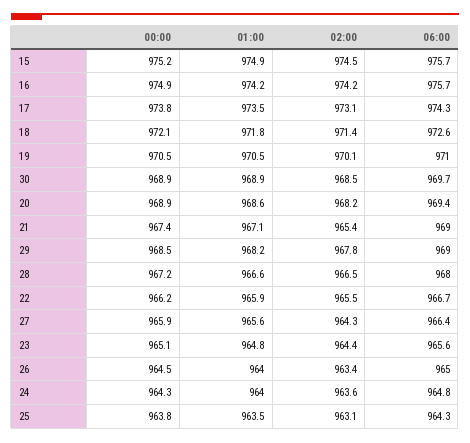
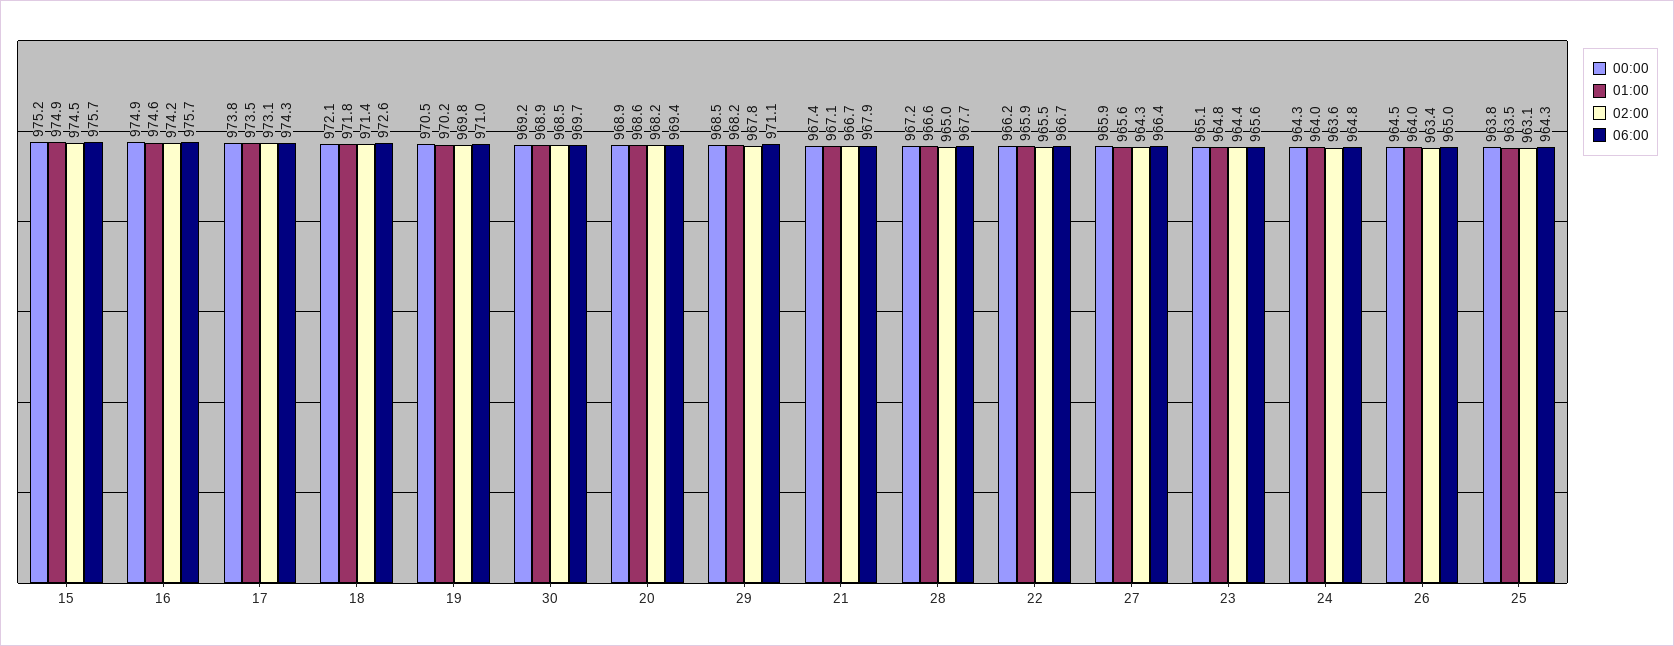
01:00, 16: 974.2 -> 974.6
01:00, 19: 970.5 -> 970.2
02:00, 19: 970.1 -> 969.8
00:00, 30: 968.9 -> 969.2
02:00, 21: 965.4 -> 966.7
06:00, 21: 969 -> 967.9
06:00, 29: 969 -> 971.1
02:00, 28: 966.5 -> 965
06:00, 28: 968 -> 967.7

